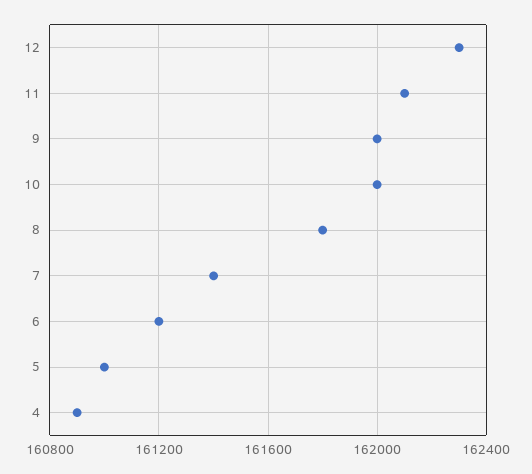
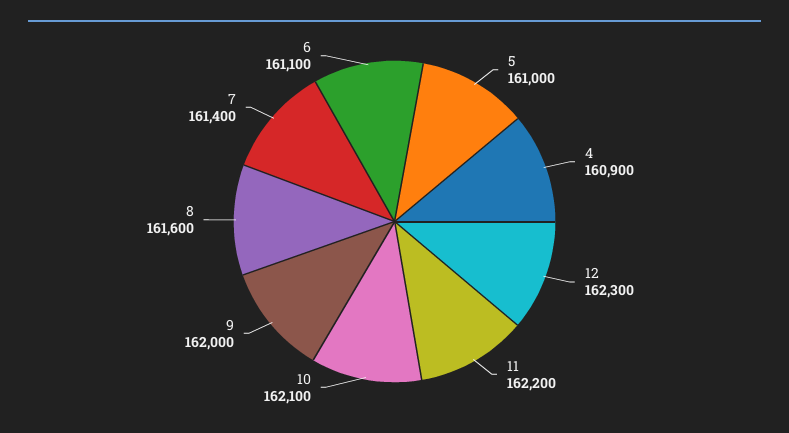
11: 162100 -> 162200
10: 162000 -> 162100
8: 161800 -> 161600
6: 161200 -> 161100

